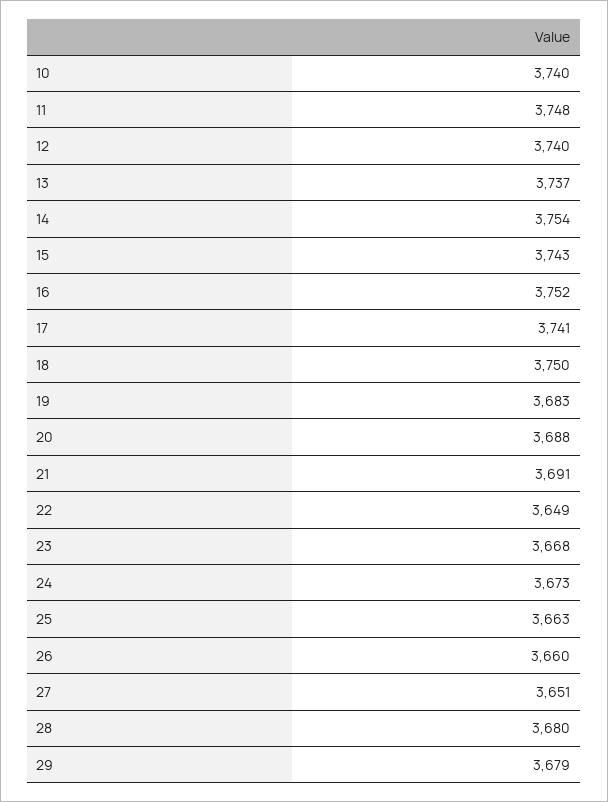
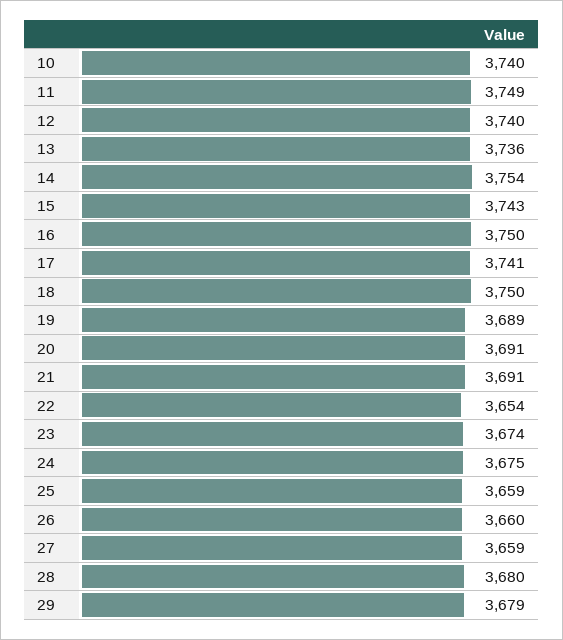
11: 3748 -> 3749
13: 3737 -> 3736
16: 3752 -> 3750
19: 3683 -> 3689
20: 3688 -> 3691
22: 3649 -> 3654
23: 3668 -> 3674
24: 3673 -> 3675
25: 3663 -> 3659
27: 3651 -> 3659

